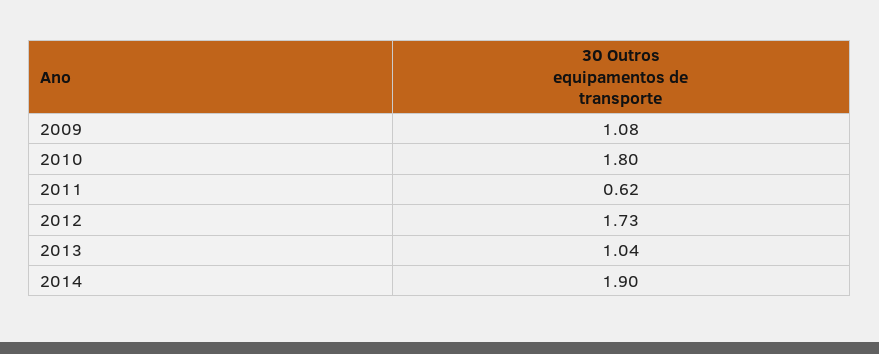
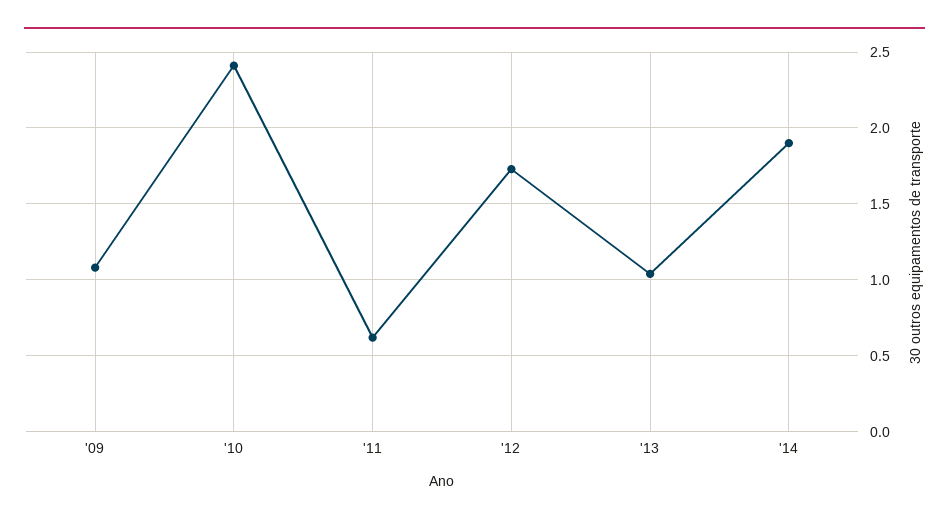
2010: 1.8 -> 2.4

